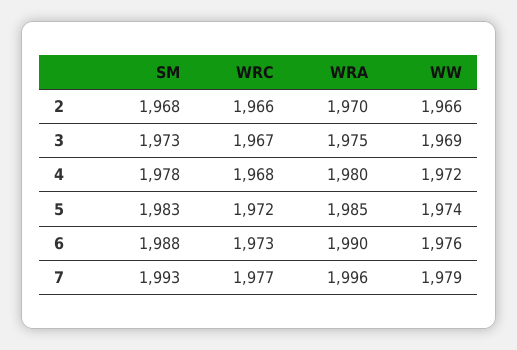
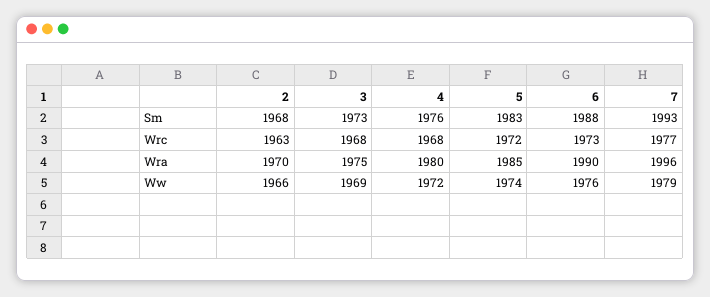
WRC, 2: 1966 -> 1963
WRC, 3: 1967 -> 1968
SM, 4: 1978 -> 1976

